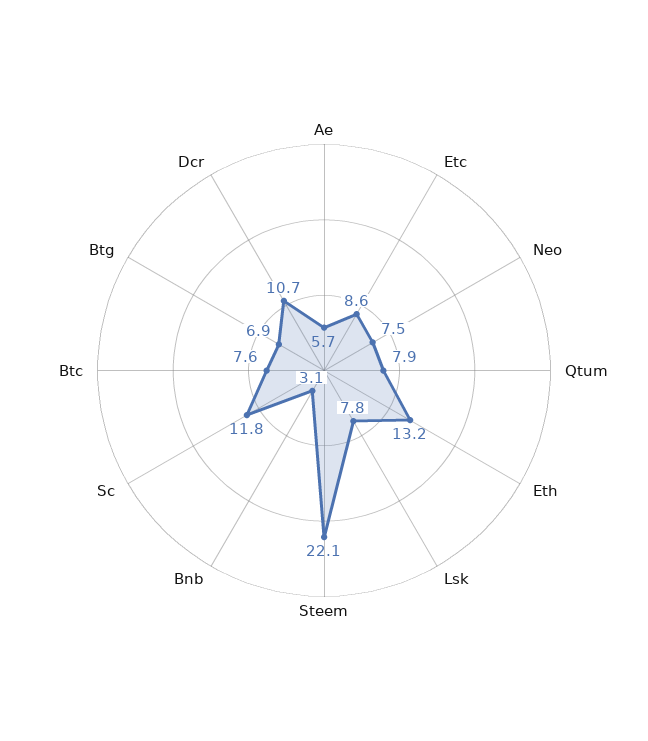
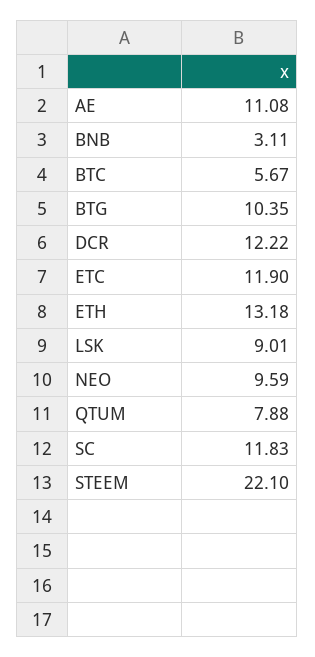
Ae: 5.7 -> 11.08
Etc: 8.6 -> 11.9
Neo: 7.5 -> 9.59
Lsk: 7.8 -> 9.01
Btc: 7.6 -> 5.67
Btg: 6.9 -> 10.35
Dcr: 10.7 -> 12.22

